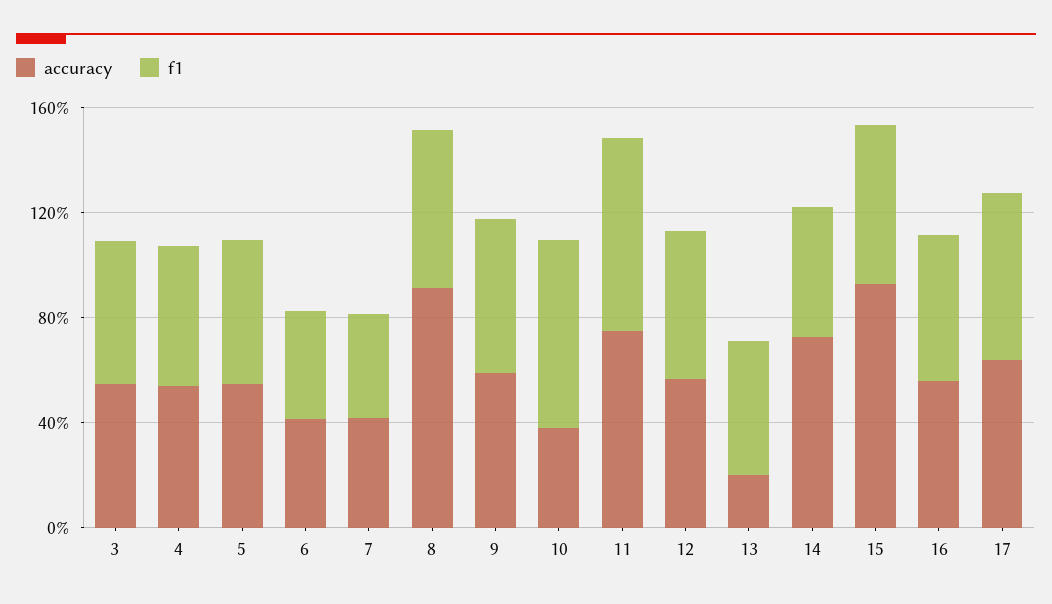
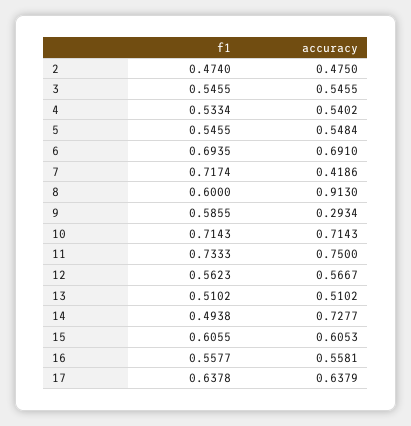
accuracy, 6: 0.4 -> 0.691
f1, 6: 0.4 -> 0.6935
f1, 7: 0.4 -> 0.7174
accuracy, 9: 0.6 -> 0.2934
accuracy, 10: 0.4 -> 0.7143
accuracy, 13: 0.2 -> 0.5102
accuracy, 15: 0.9 -> 0.6053
f1, 2: none -> 0.474
accuracy, 2: none -> 0.475

